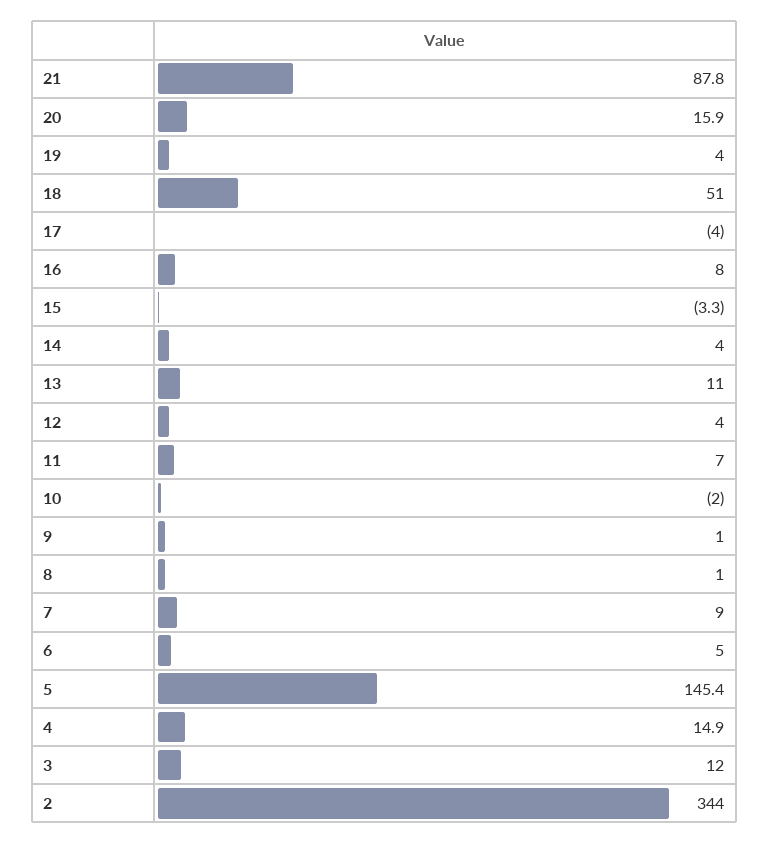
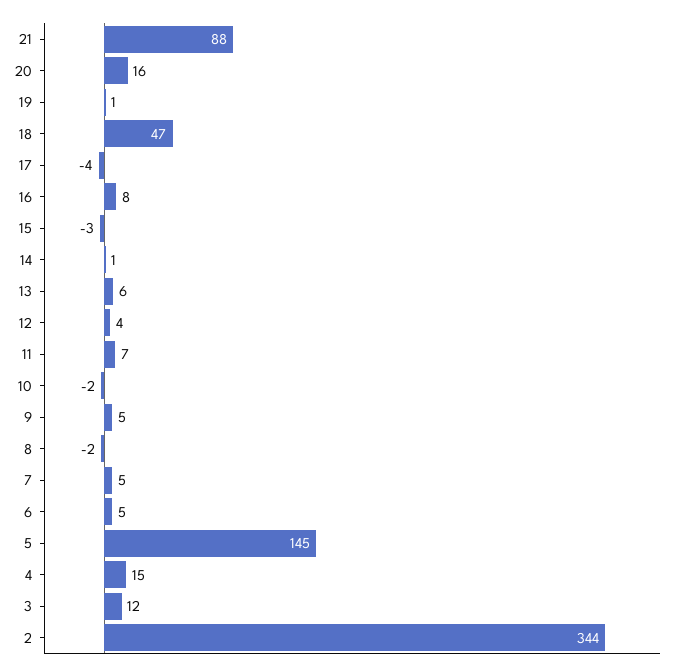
19: 4 -> 1
18: 51 -> 47
14: 4 -> 1
13: 11 -> 6
9: 1 -> 5
8: 1 -> -2
7: 9 -> 5

